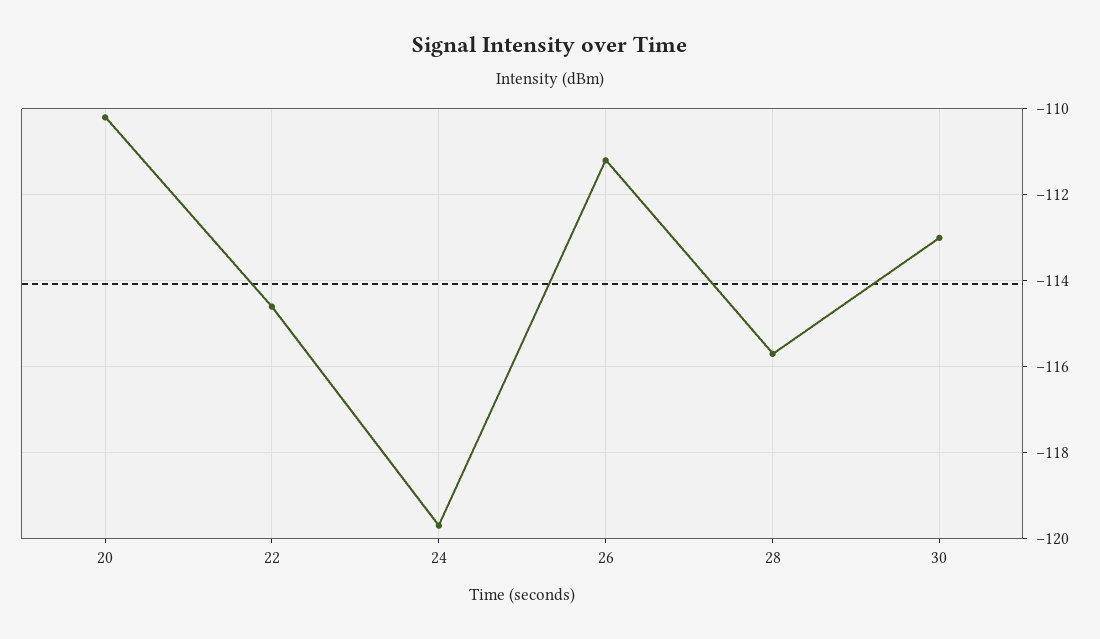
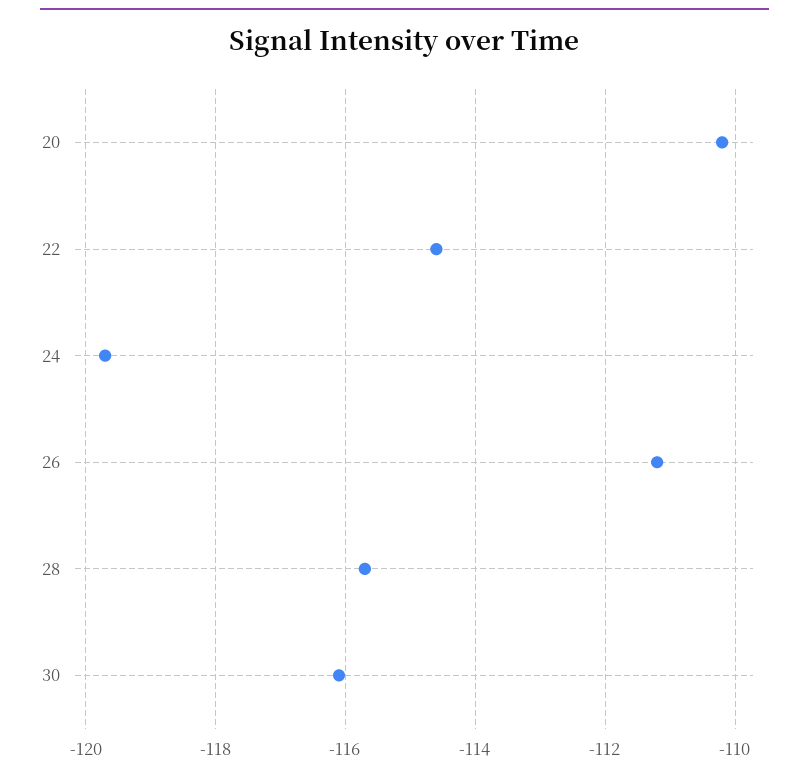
30: -113 -> -116

